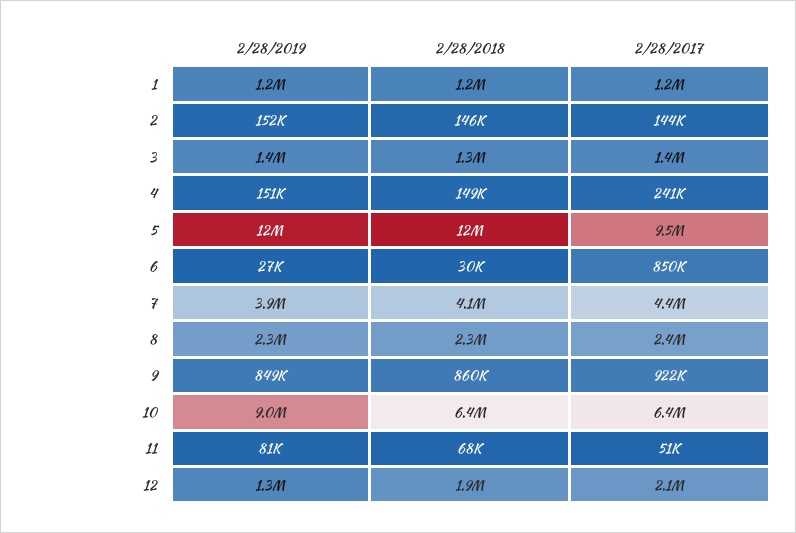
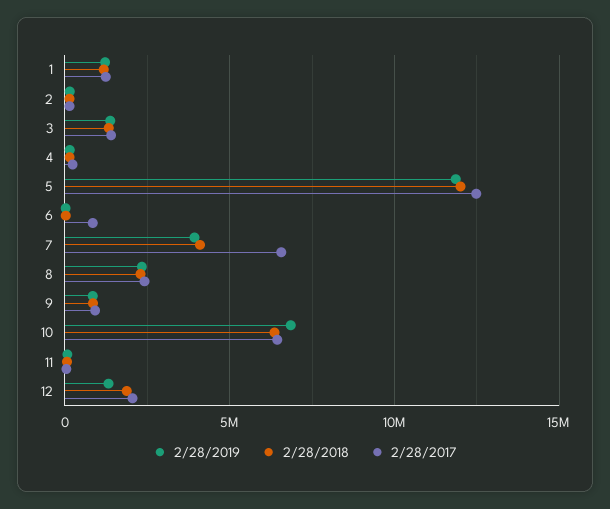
2/28/2017, 5: 9500000 -> 12500000
2/28/2017, 7: 4400000 -> 6500000
2/28/2019, 10: 9000000 -> 7000000

